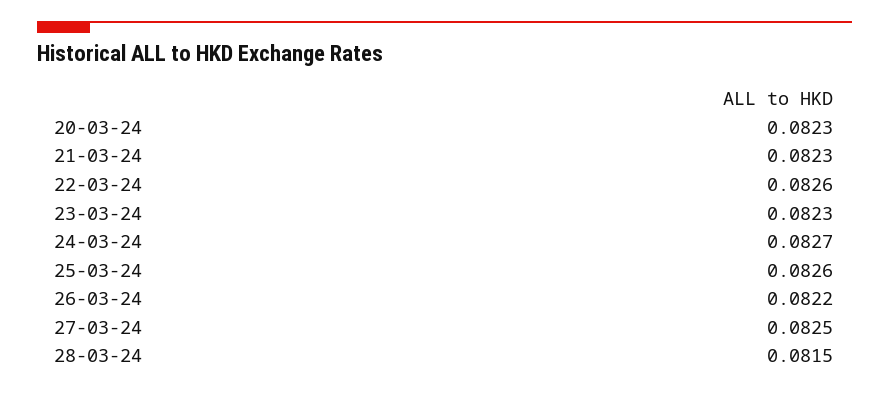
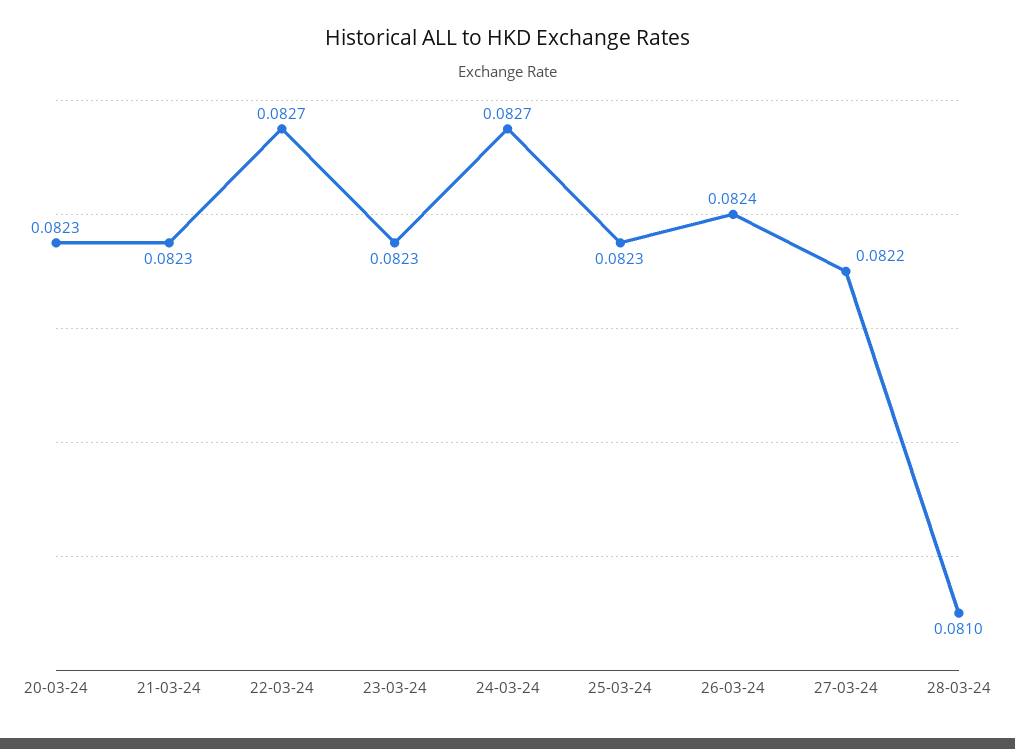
22-03-24: 0.0826 -> 0.0827
25-03-24: 0.0826 -> 0.0823
26-03-24: 0.0822 -> 0.0824
27-03-24: 0.0825 -> 0.0822
28-03-24: 0.0815 -> 0.081

